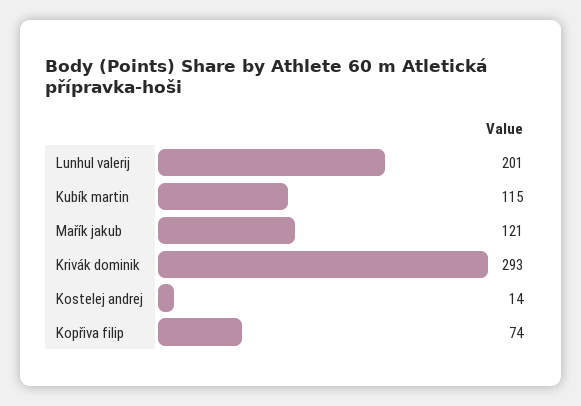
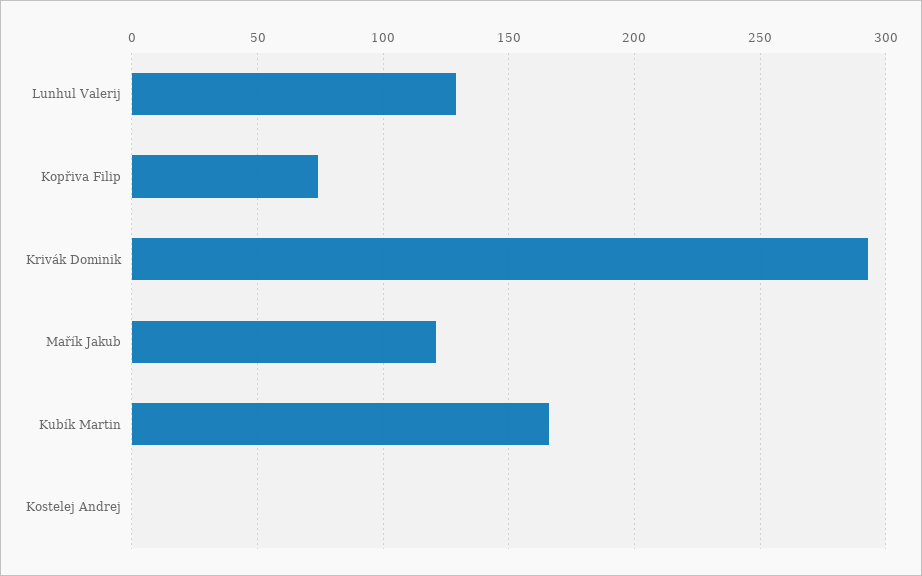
Lunhul valerij: 201 -> 130
Kubík martin: 115 -> 165
Kostelej andrej: 14 -> 0

